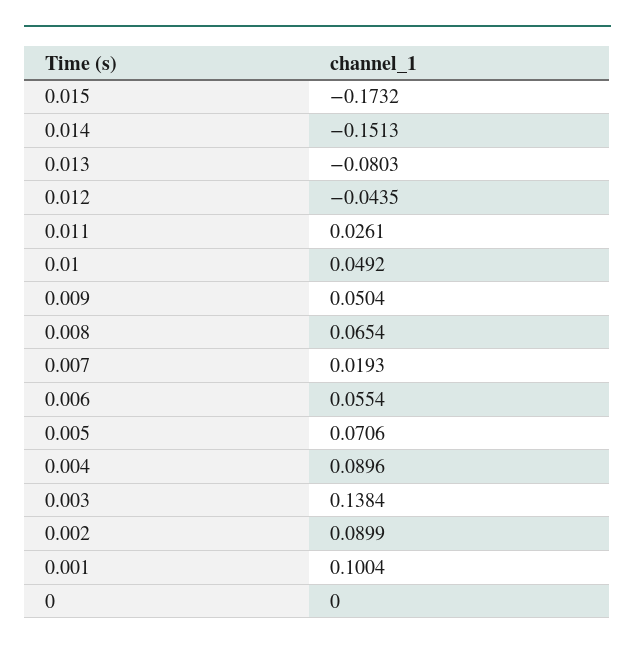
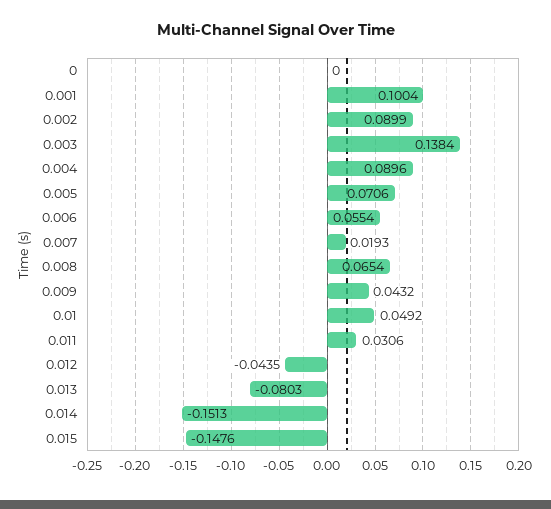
0.015: -0.1732 -> -0.1476
0.011: 0.0261 -> 0.0306
0.009: 0.0504 -> 0.0432

